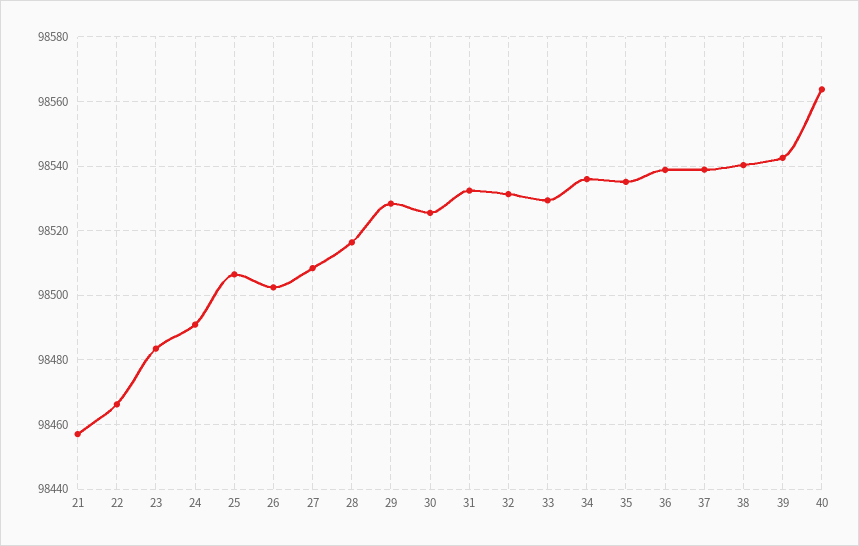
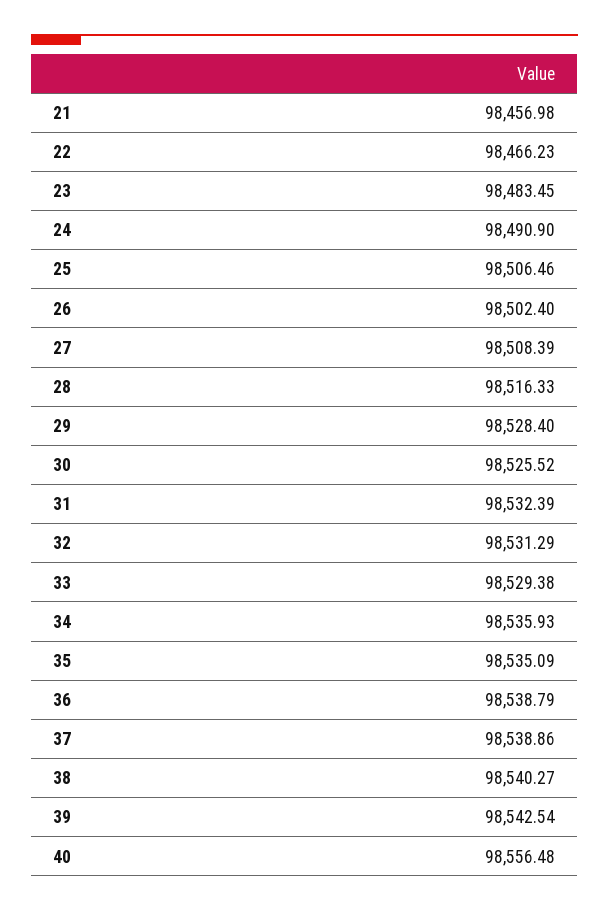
40: 98564 -> 98556.48

